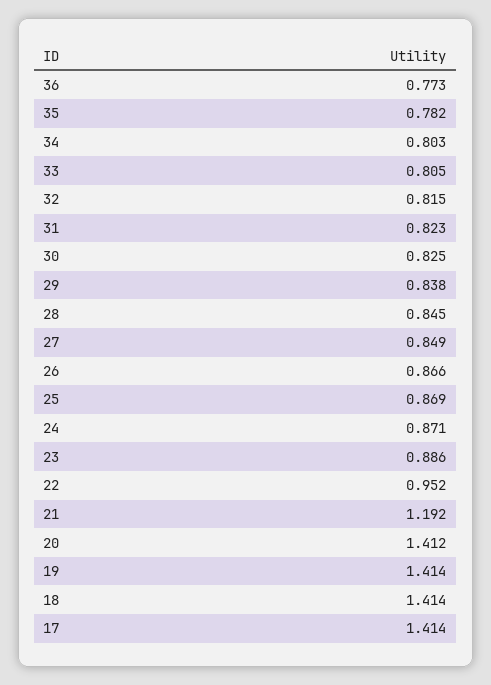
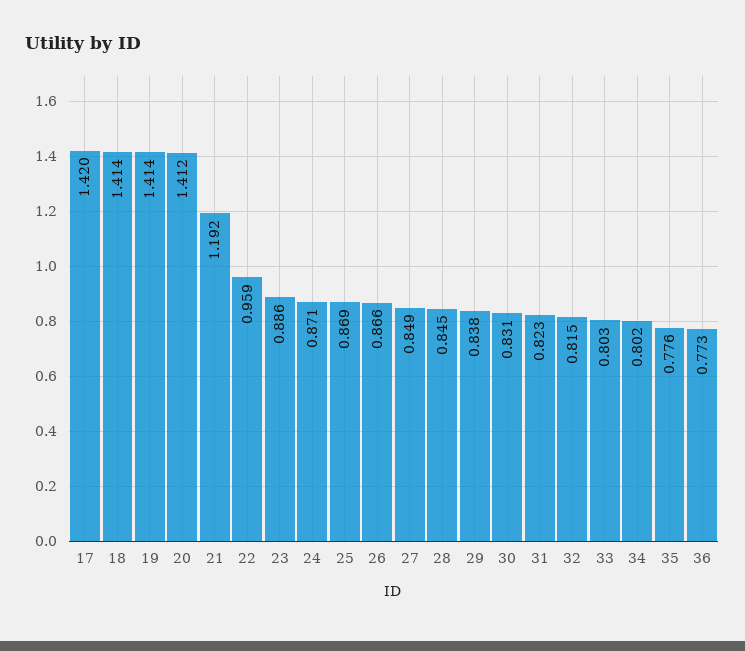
35: 0.782 -> 0.776
34: 0.803 -> 0.802
33: 0.805 -> 0.803
30: 0.825 -> 0.831
22: 0.952 -> 0.959
17: 1.414 -> 1.42

